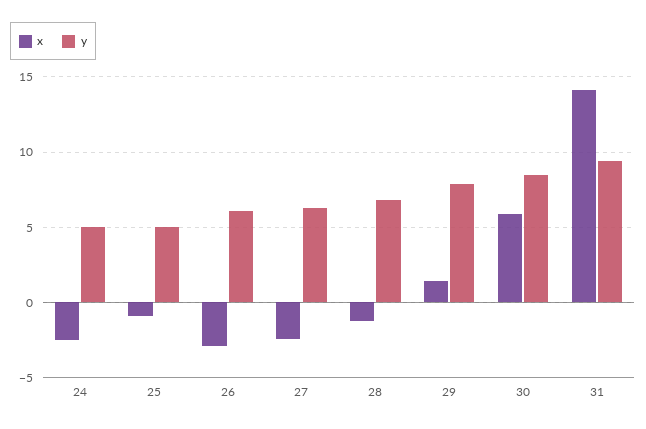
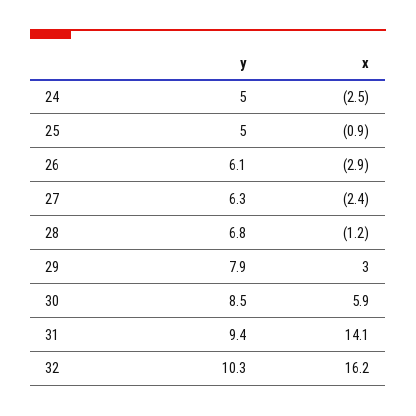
x, 29: 1.5 -> 3
y, 32: none -> 10.3
x, 32: none -> 16.2

